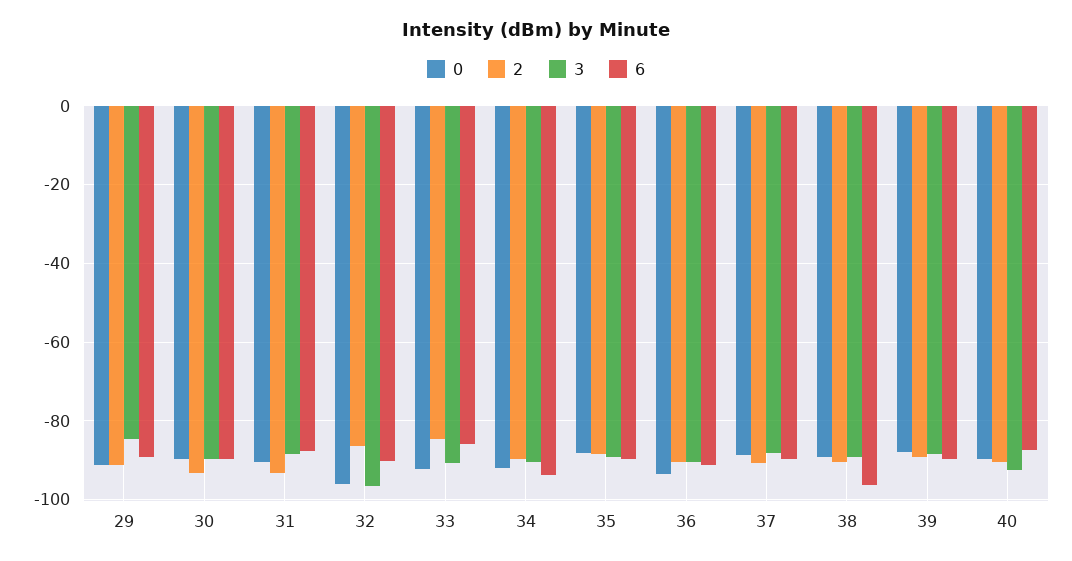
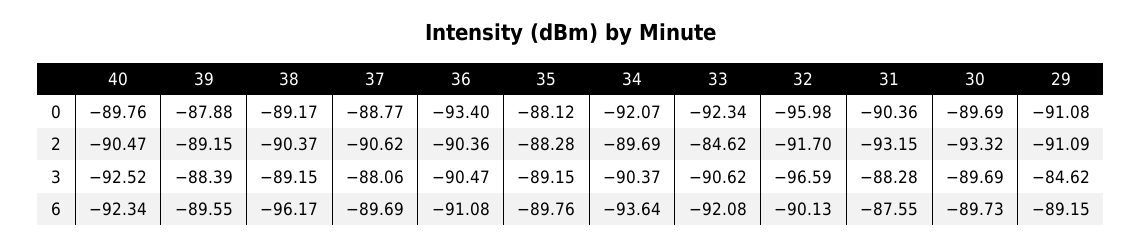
2, 32: -86 -> -91.7
6, 33: -86 -> -92.08
6, 40: -88 -> -92.34

